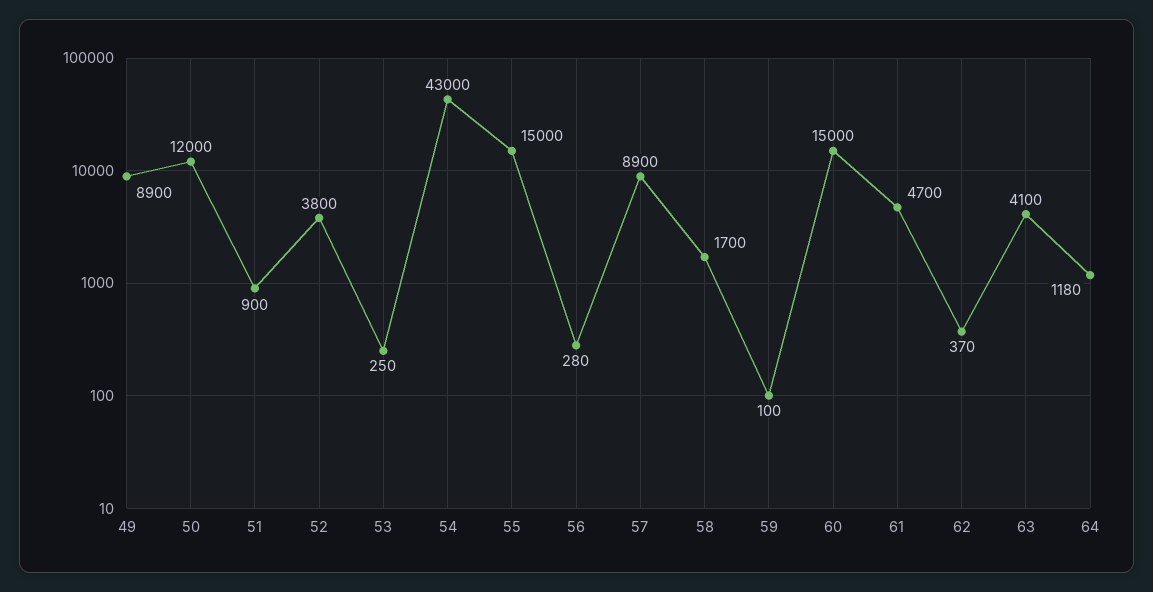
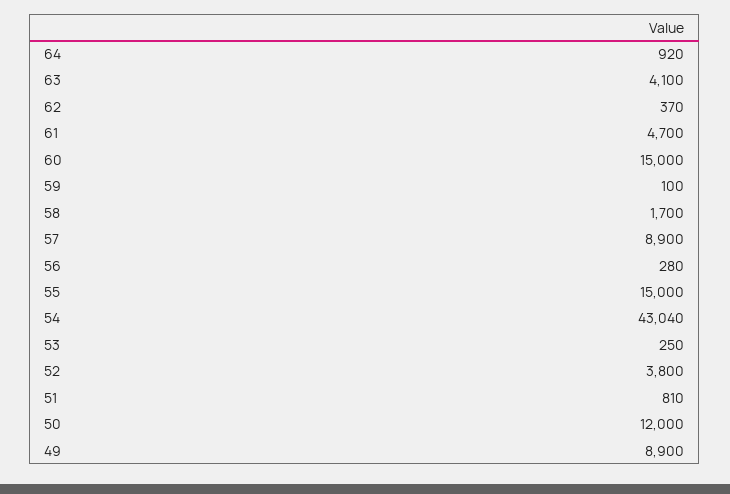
51: 900 -> 810
54: 43000 -> 43040
64: 1180 -> 920

